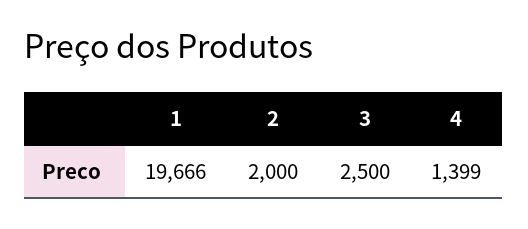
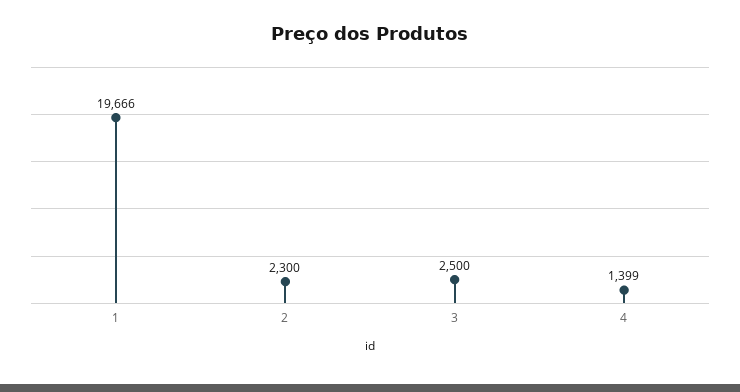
2: 2000 -> 2300

